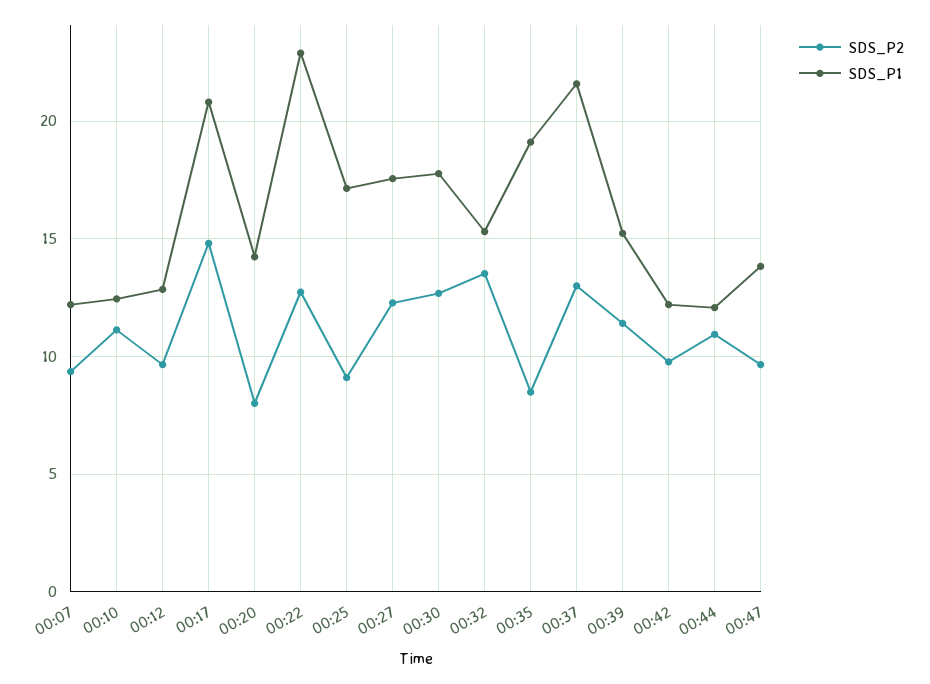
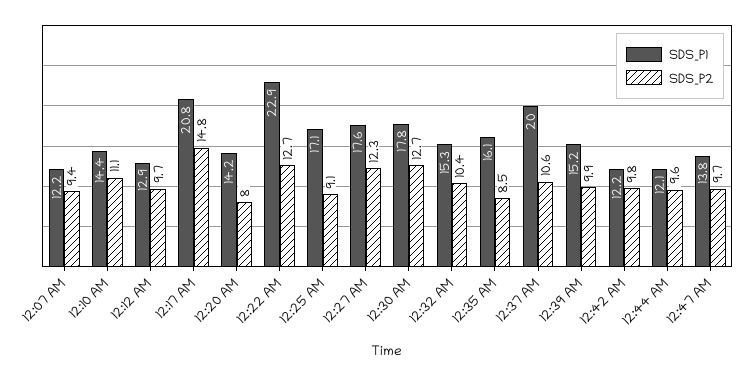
SDS_P1, 00:10: 12.5 -> 14.4
SDS_P2, 00:32: 13.5 -> 10.4
SDS_P1, 00:35: 19 -> 16.1
SDS_P2, 00:37: 13 -> 10.6
SDS_P1, 00:37: 21.5 -> 20
SDS_P2, 00:39: 11.5 -> 9.9
SDS_P2, 00:44: 11 -> 9.6

